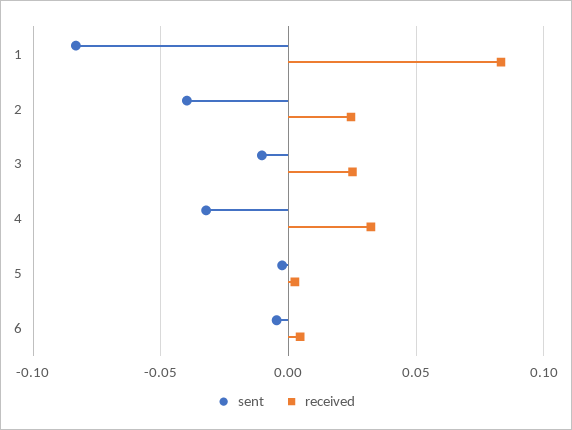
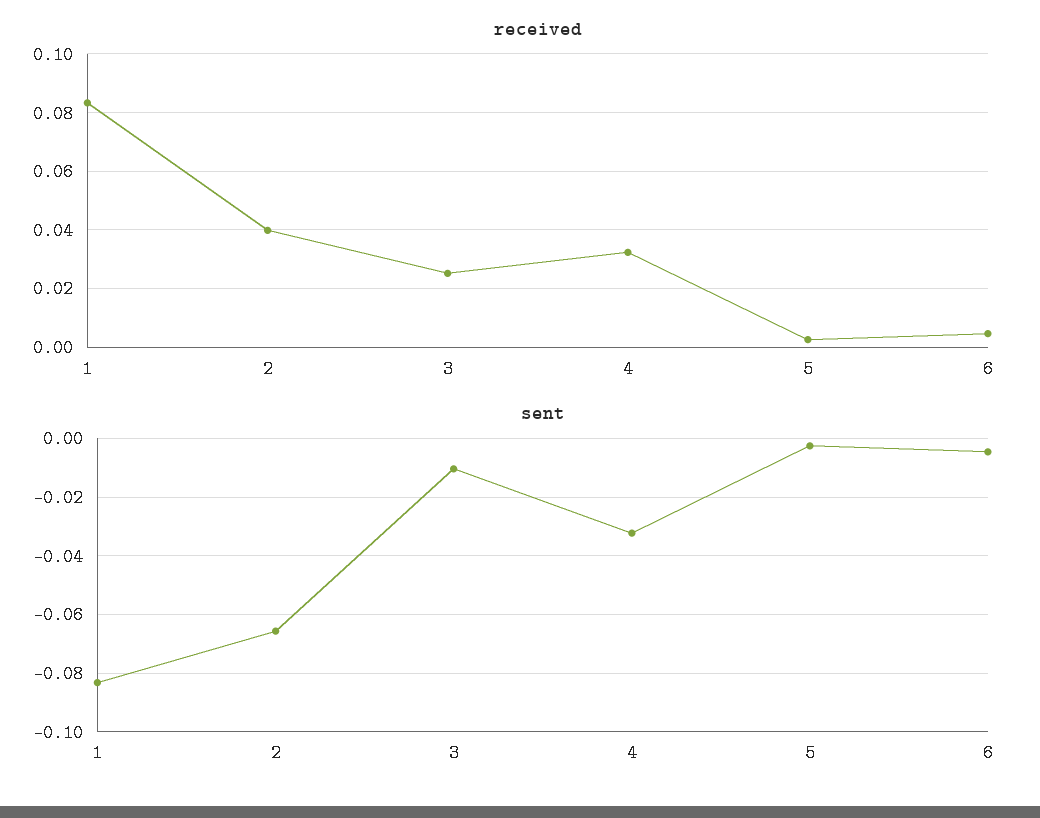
sent, 2: -0.04 -> -0.065
received, 2: 0.025 -> 0.04

